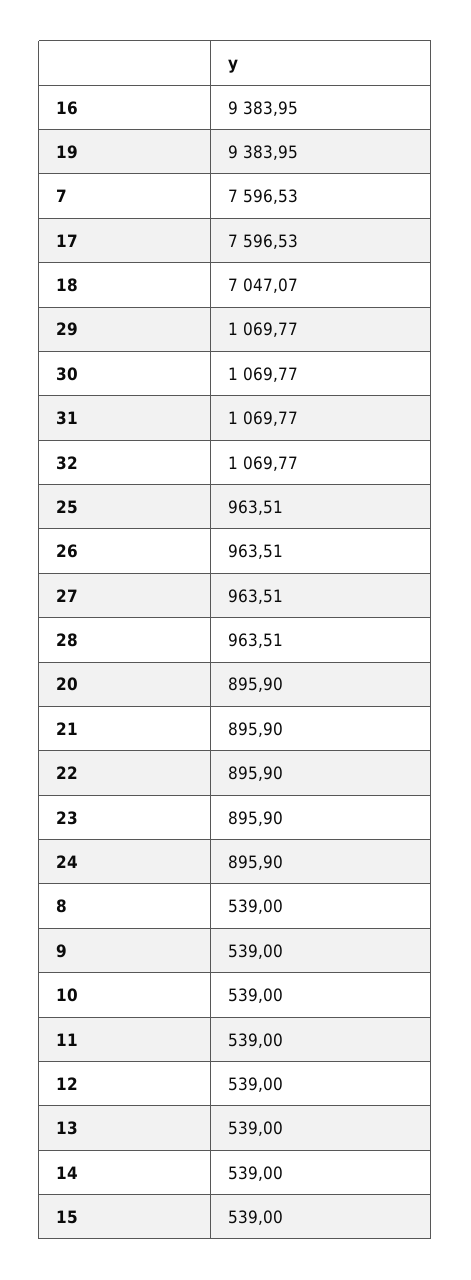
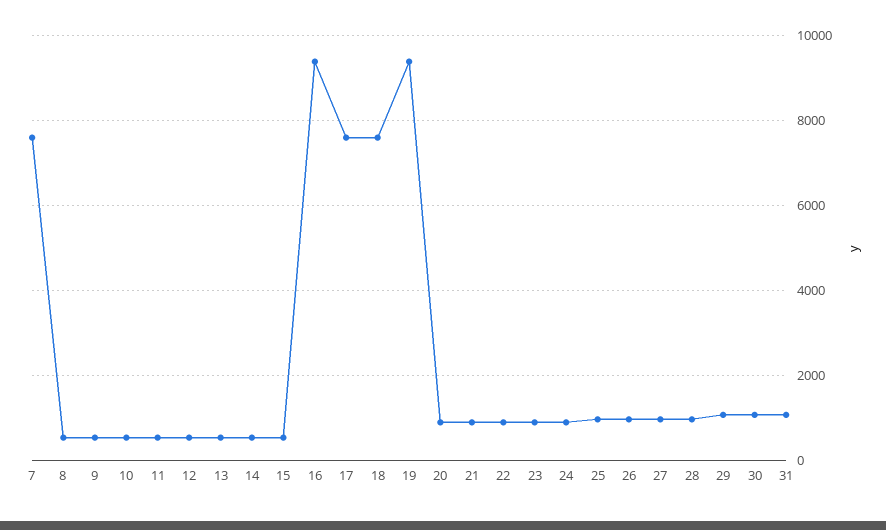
18: 7047.07 -> 7600
32: 1069.77 -> none

